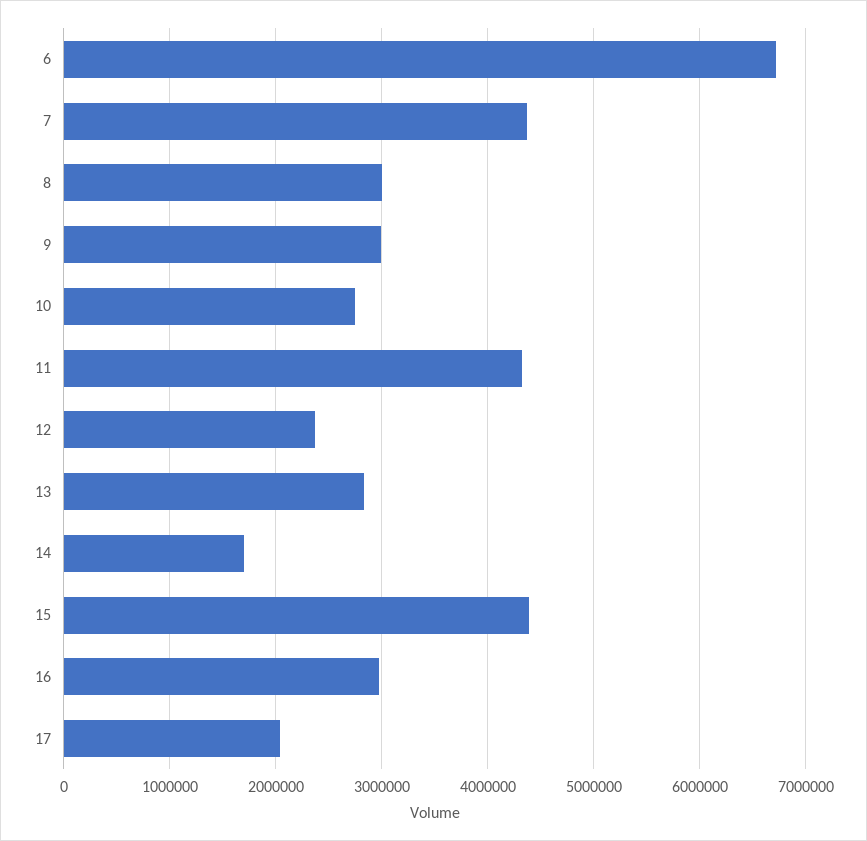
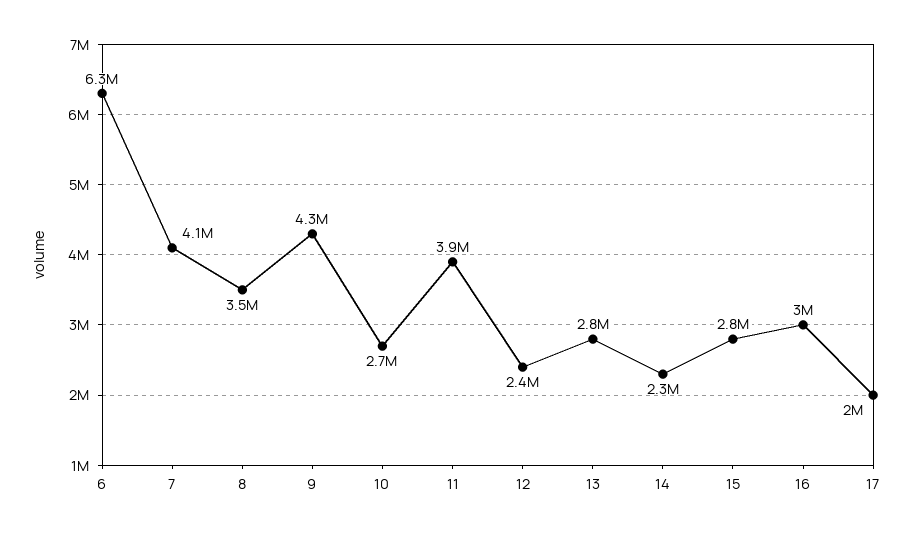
6: 6700000 -> 6300000
7: 4400000 -> 4100000
8: 3000000 -> 3500000
9: 3000000 -> 4300000
11: 4300000 -> 3900000
14: 1700000 -> 2300000
15: 4400000 -> 2800000

